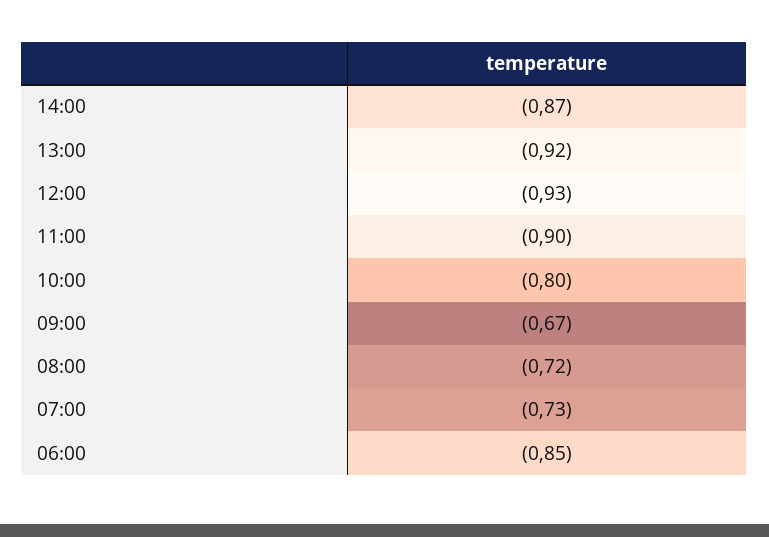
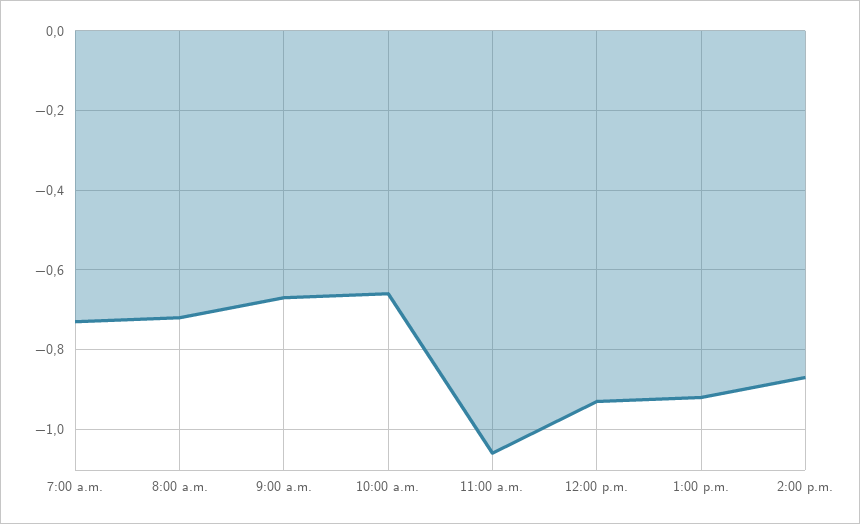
11:00: -0.9 -> -1.05
10:00: -0.8 -> -0.65
06:00: -0.85 -> none

